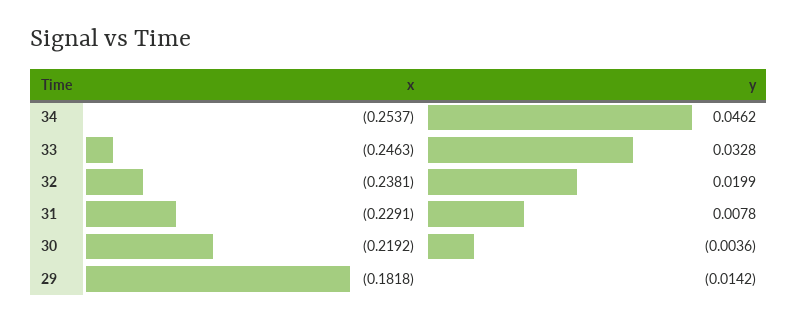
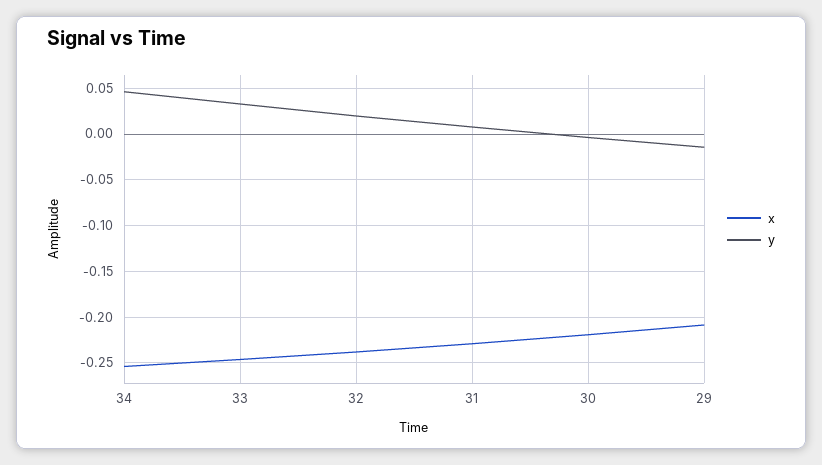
x, 29: -0.1818 -> -0.21

